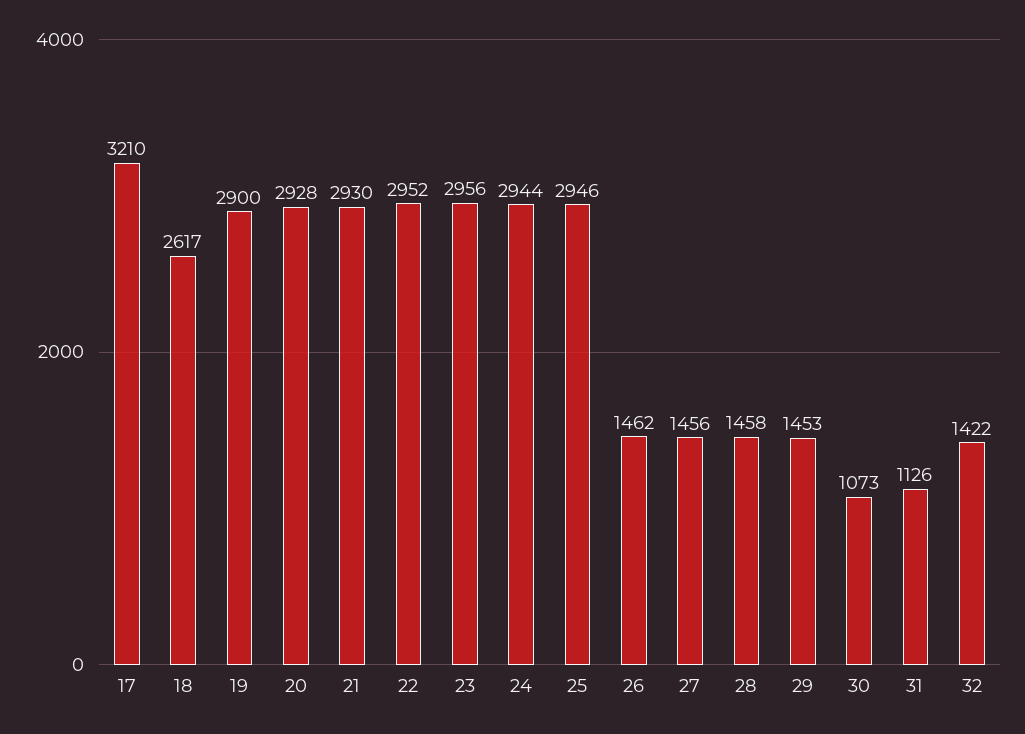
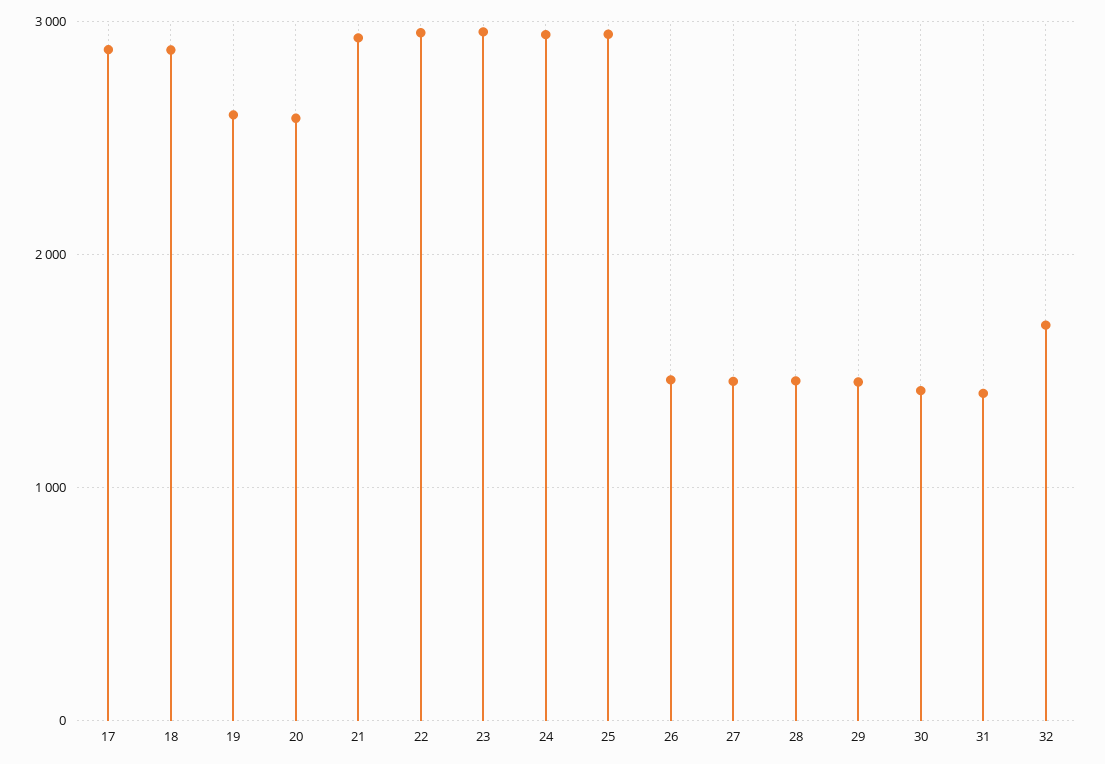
17: 3210 -> 2900
18: 2617 -> 2900
19: 2900 -> 2600
20: 2928 -> 2600
30: 1073 -> 1400
31: 1126 -> 1400
32: 1422 -> 1700

